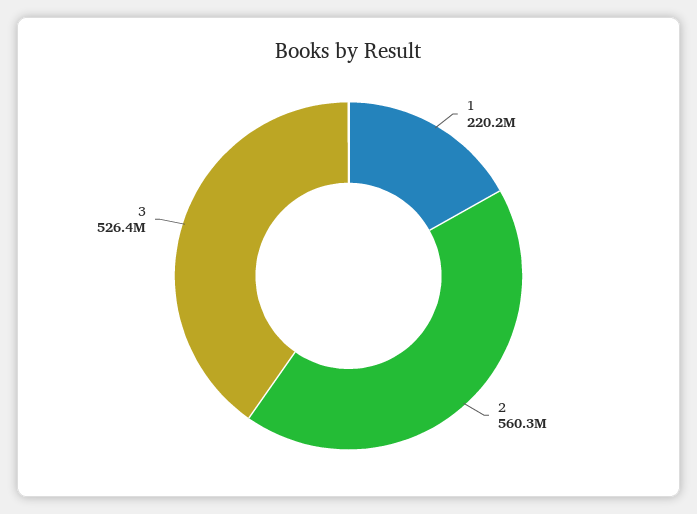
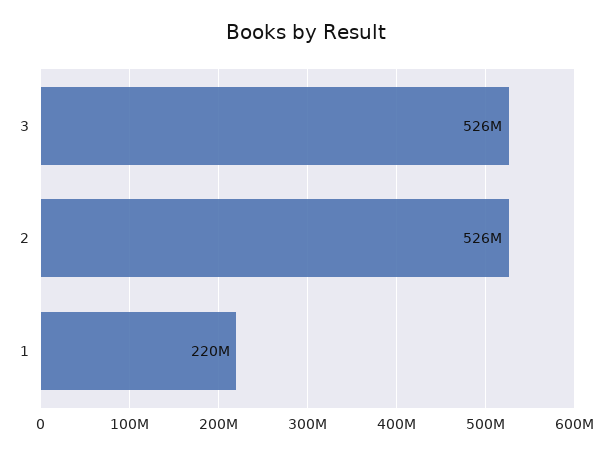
2: 560300000 -> 526000000

